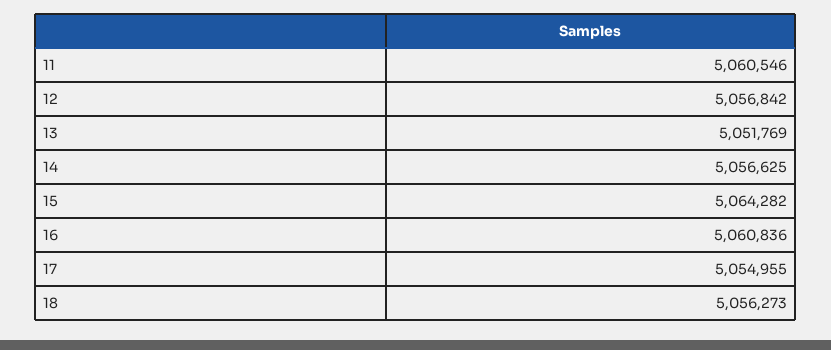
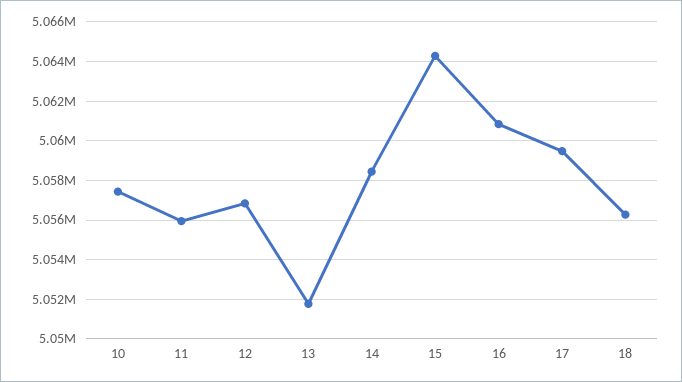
11: 5060546 -> 5056000
14: 5056625 -> 5058500
17: 5054955 -> 5059500
10: none -> 5057500

